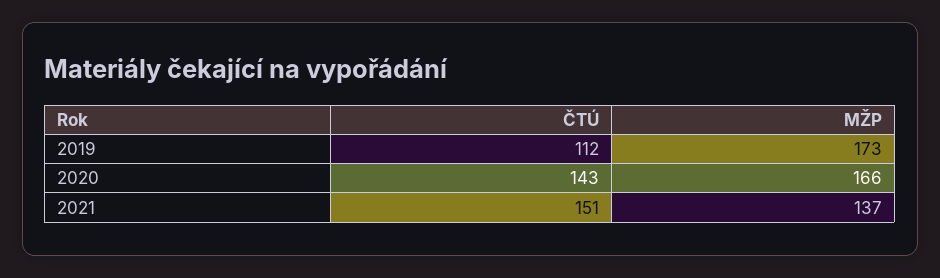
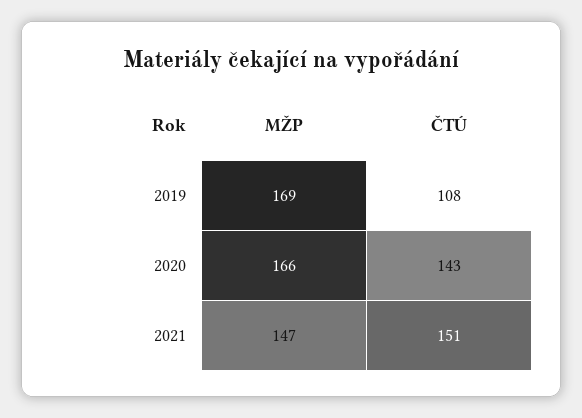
ČTÚ, 2019: 112 -> 108
MŽP, 2019: 173 -> 169
MŽP, 2021: 137 -> 147

